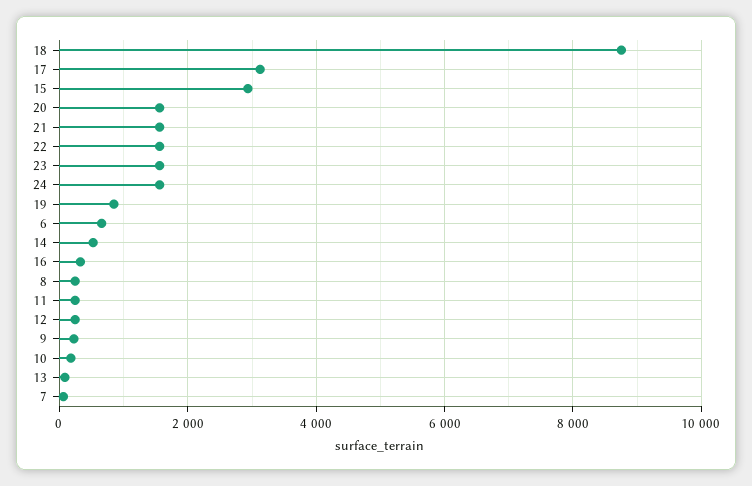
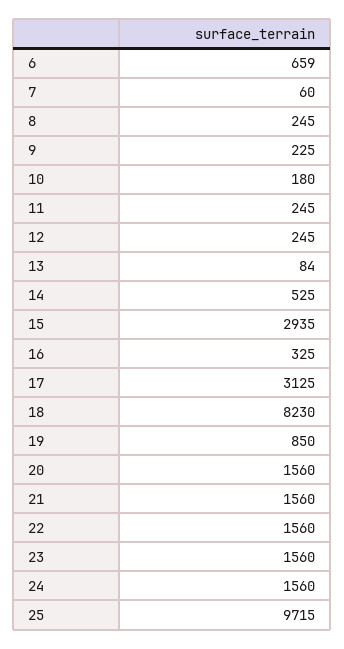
18: 8800 -> 8230
25: none -> 9715

